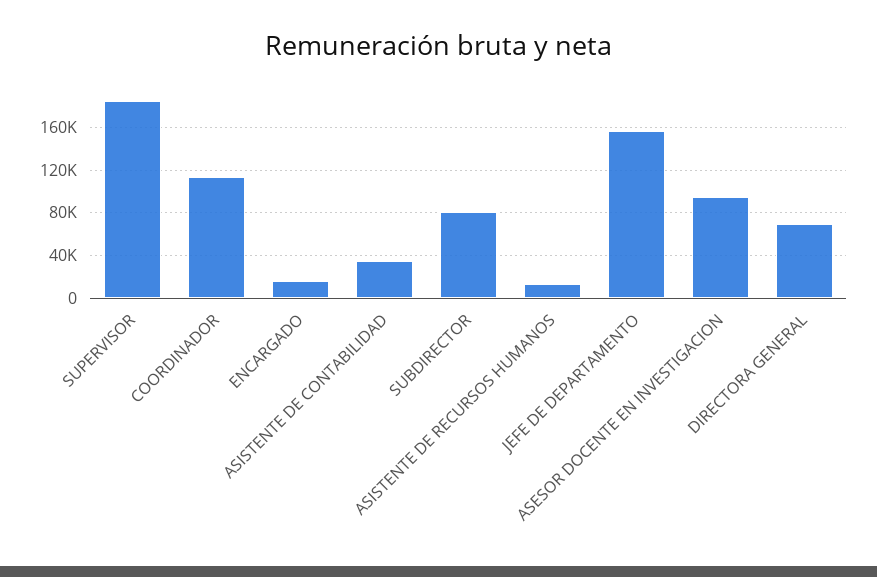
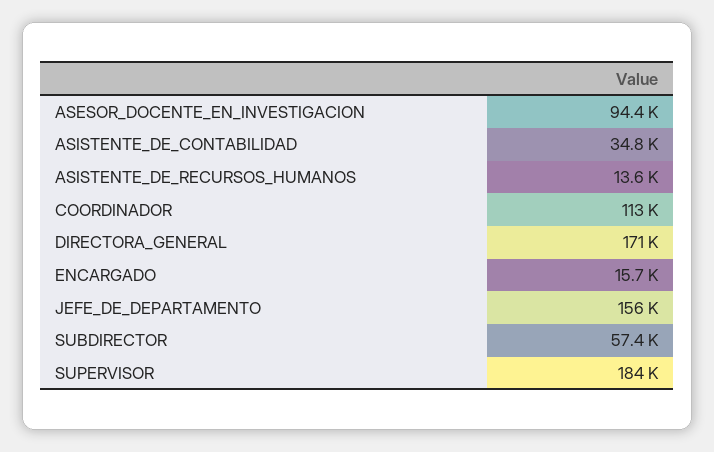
SUBDIRECTOR: 80000 -> 57400
DIRECTORA GENERAL: 70000 -> 171000

